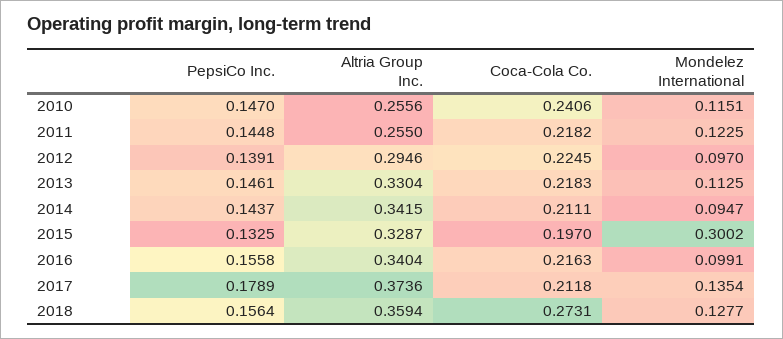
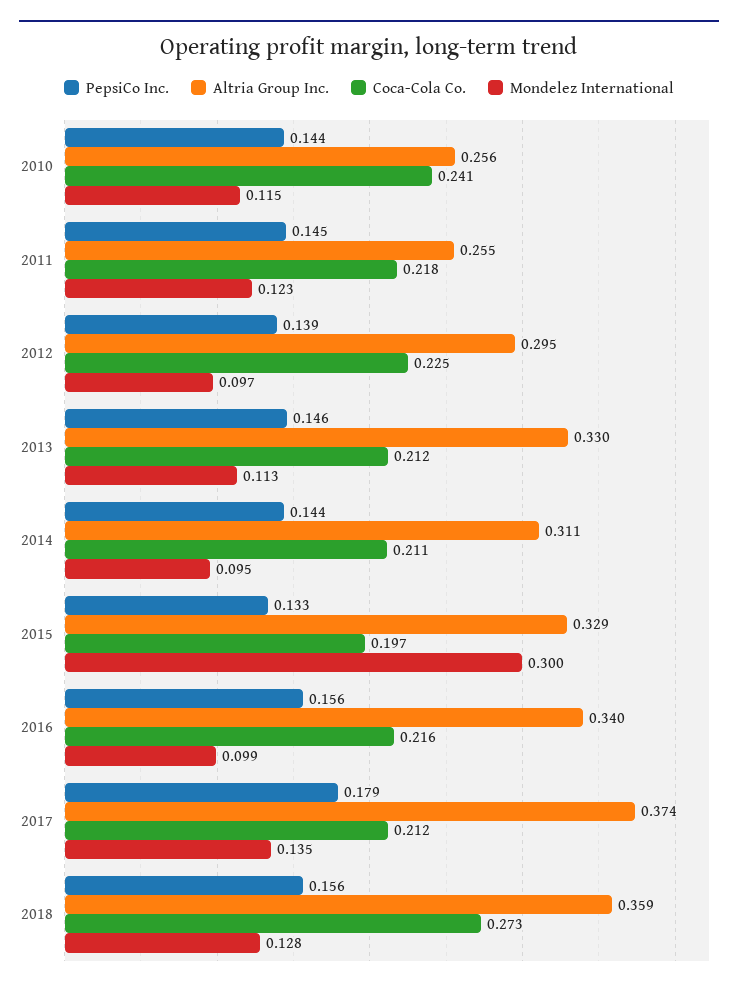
PepsiCo Inc., 2010: 0.147 -> 0.144
Coca-Cola Co., 2013: 0.2183 -> 0.212
Altria Group Inc., 2014: 0.3415 -> 0.311

